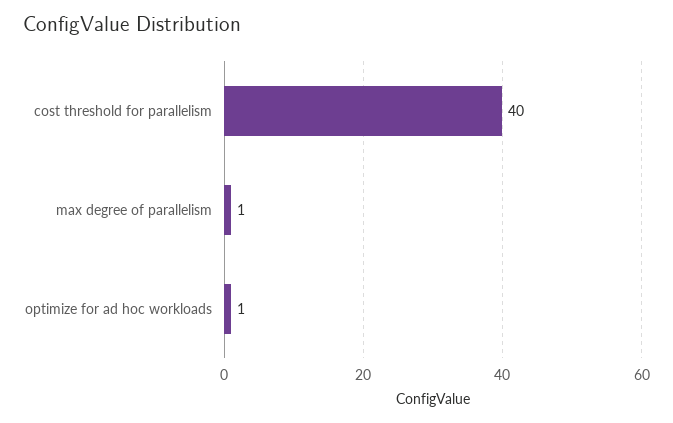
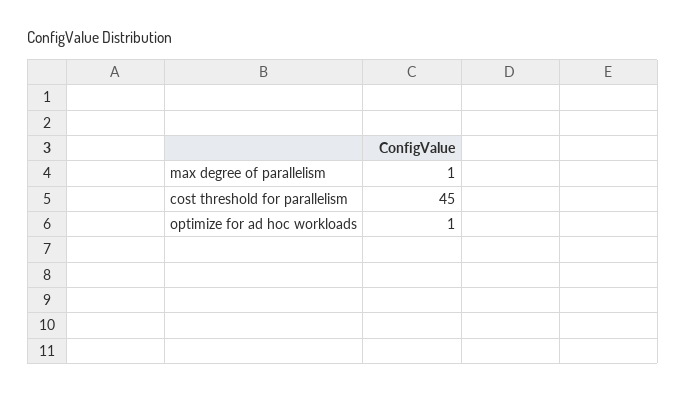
cost threshold for parallelism: 40 -> 45

